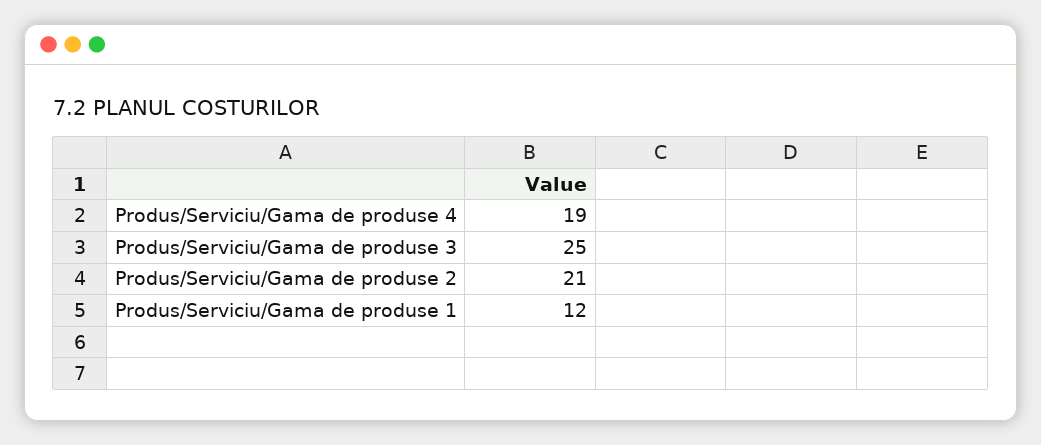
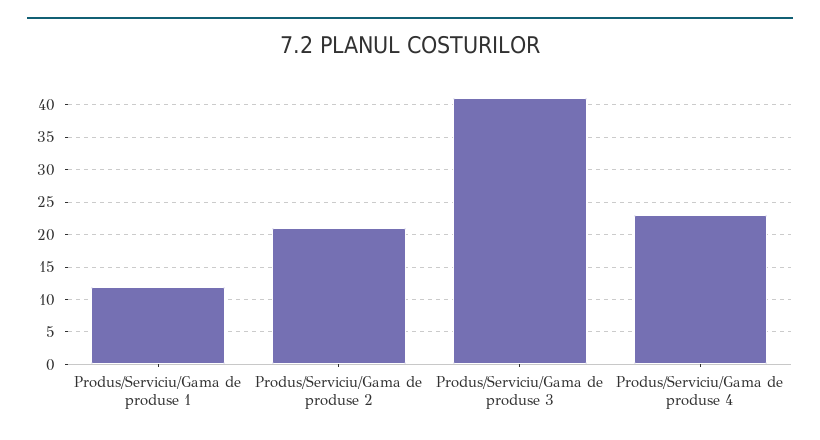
Produs/Serviciu/Gama de produse 4: 19 -> 23
Produs/Serviciu/Gama de produse 3: 25 -> 41

